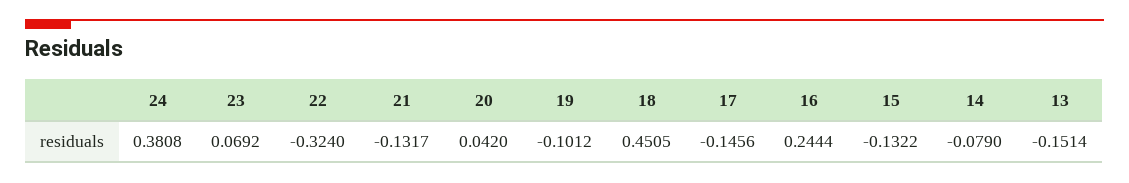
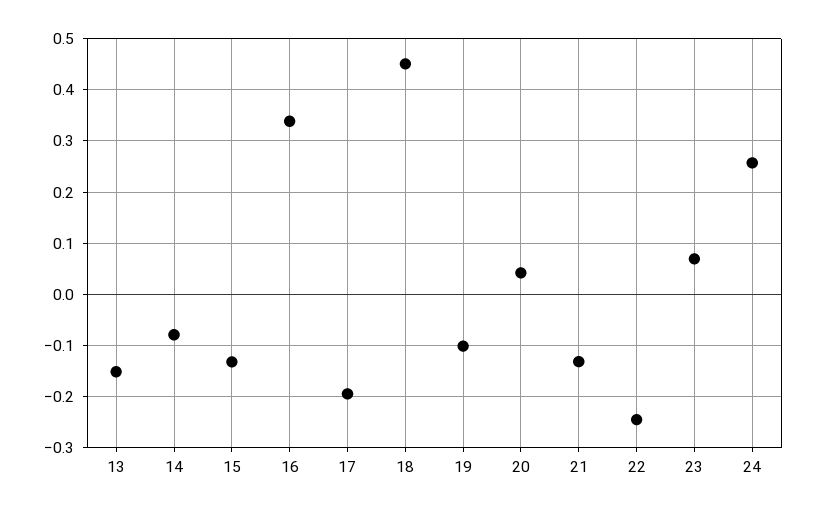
24: 0.3808 -> 0.26
22: -0.324 -> -0.24
17: -0.1456 -> -0.2
16: 0.2444 -> 0.34

